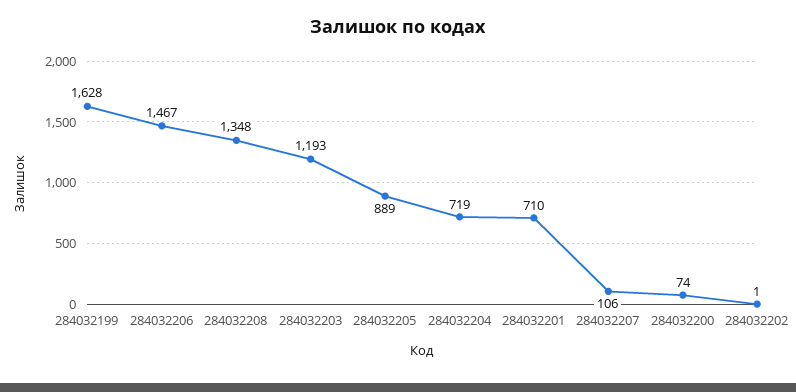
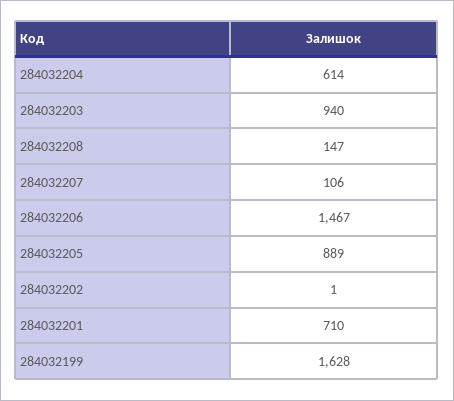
284032208: 1348 -> 147
284032203: 1193 -> 940
284032204: 719 -> 614
284032200: 74 -> none

